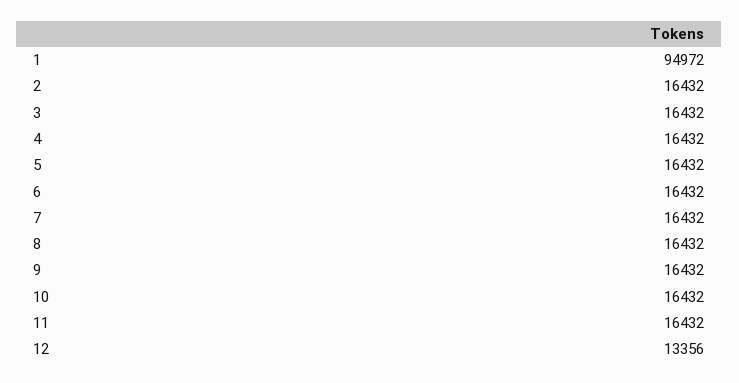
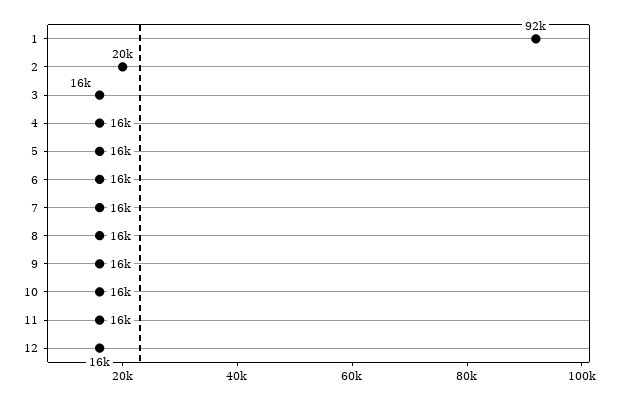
1: 94972 -> 92000
2: 16432 -> 20000
12: 13356 -> 16000

